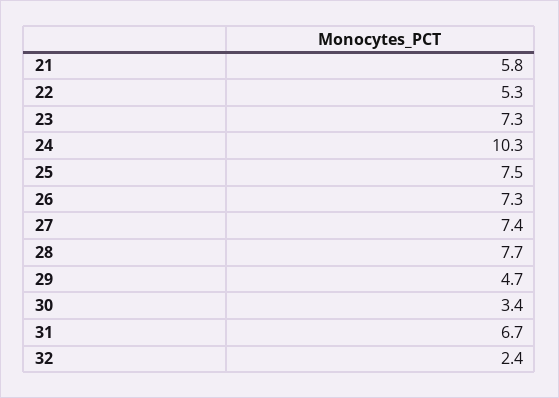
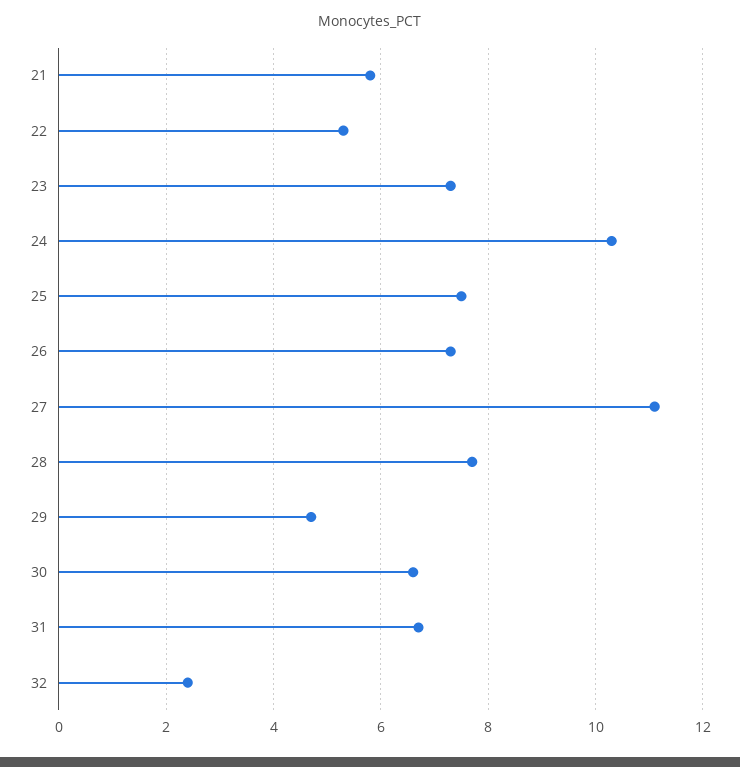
27: 7.4 -> 11
30: 3.4 -> 6.5

